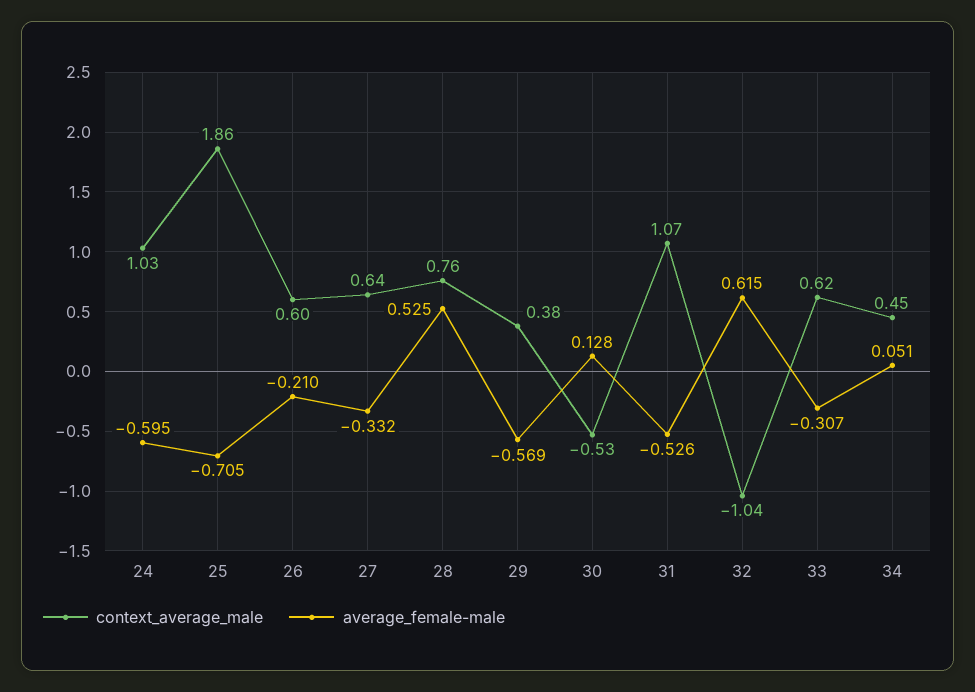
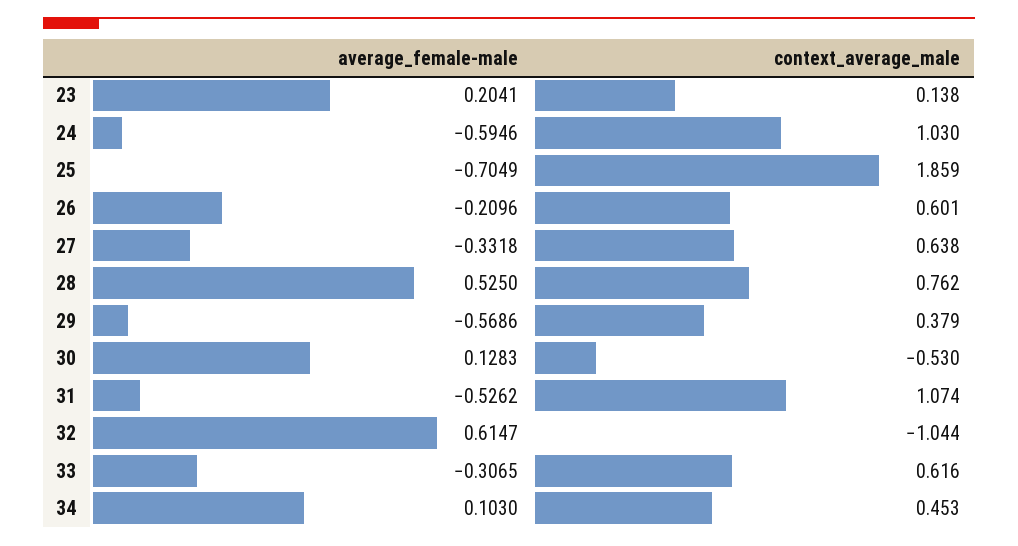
average_female-male, 34: 0.051 -> 0.103
average_female-male, 23: none -> 0.2041
context_average_male, 23: none -> 0.138

